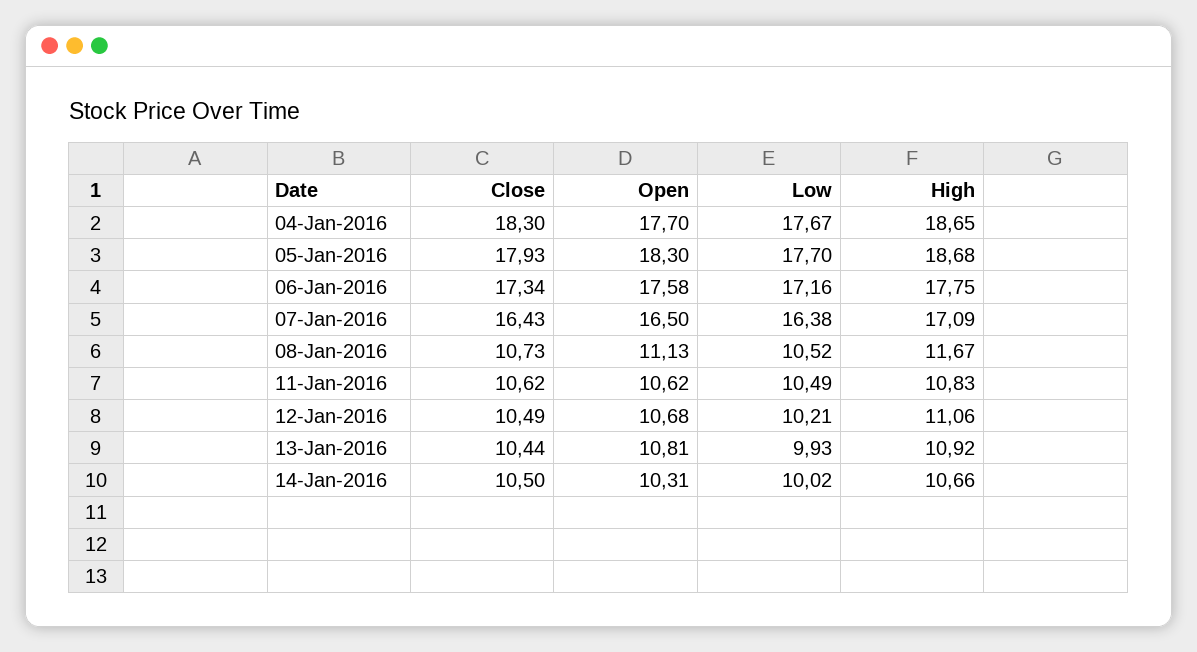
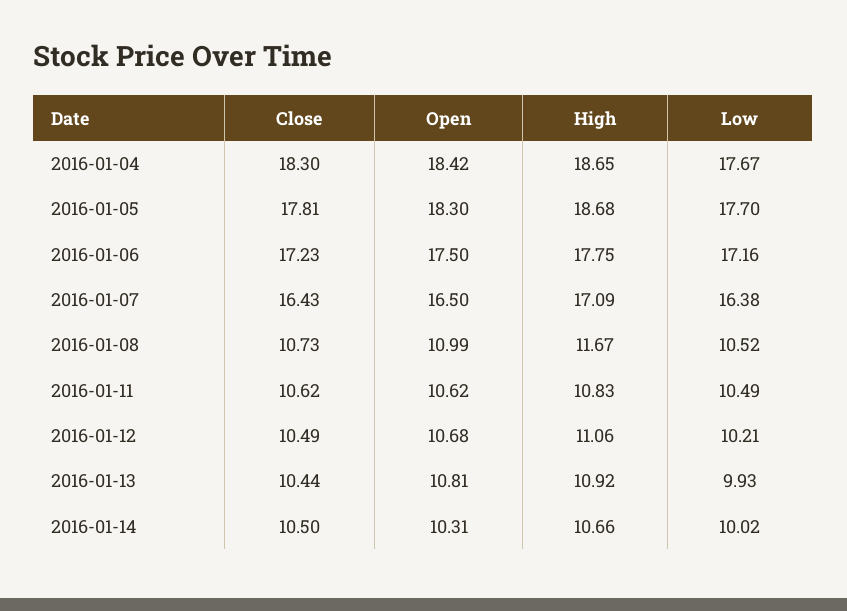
Open, 04-Jan-2016: 17.7 -> 18.42
Close, 05-Jan-2016: 17.93 -> 17.81
Close, 06-Jan-2016: 17.34 -> 17.23
Open, 06-Jan-2016: 17.58 -> 17.5
Open, 08-Jan-2016: 11.13 -> 10.99

